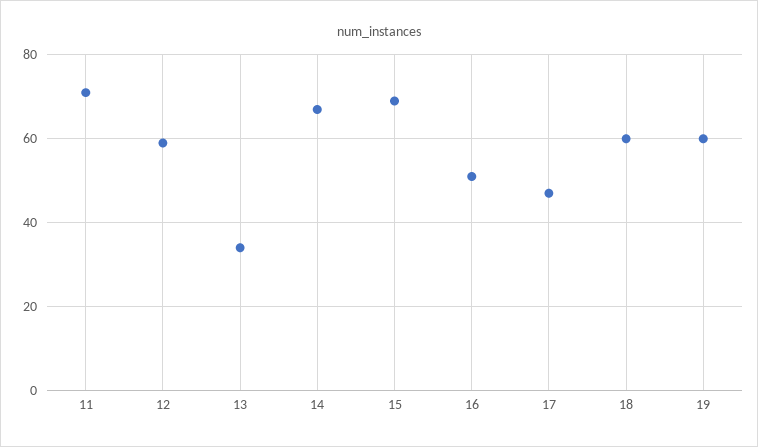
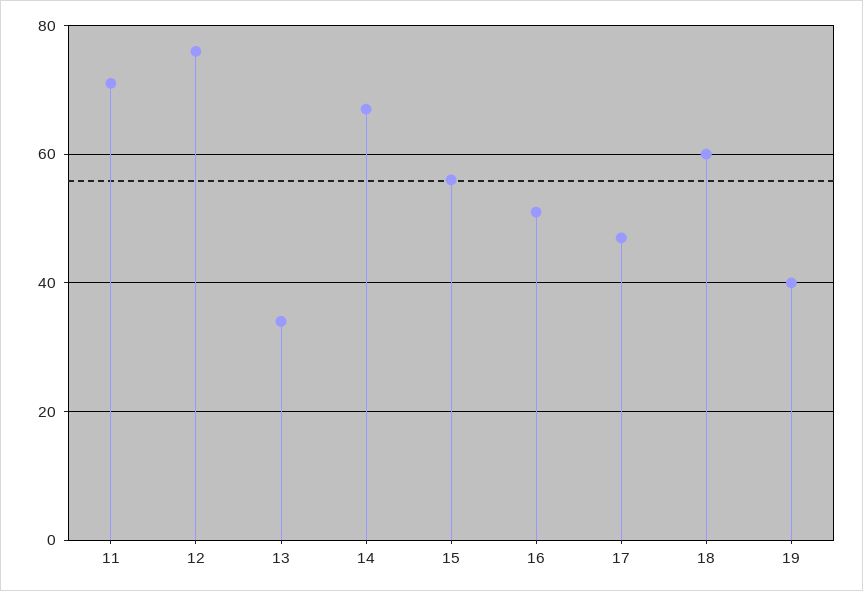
12: 60 -> 75
15: 70 -> 55
19: 60 -> 40

